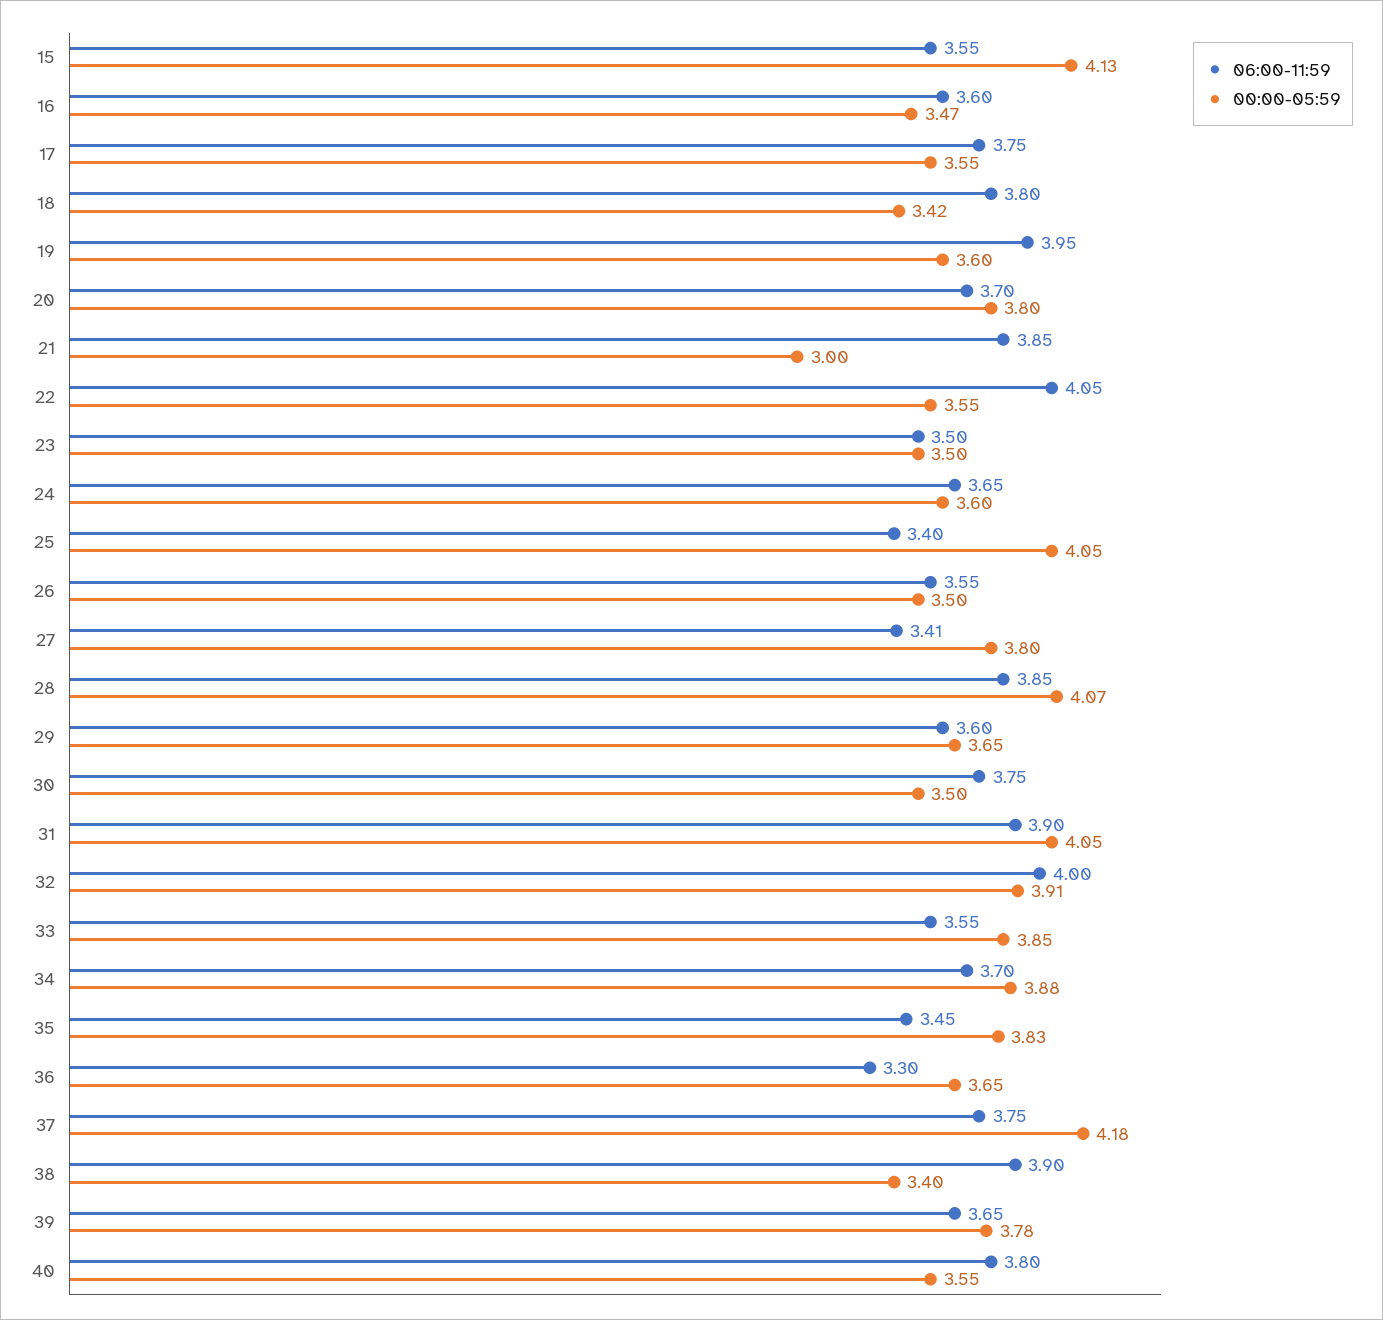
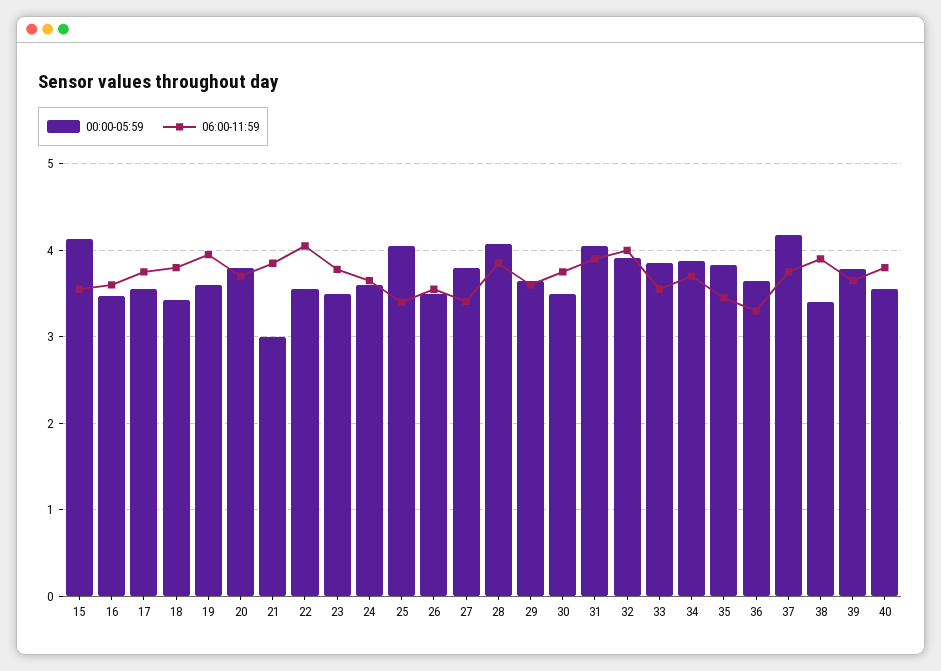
06:00-11:59, 23: 3.5 -> 3.8

